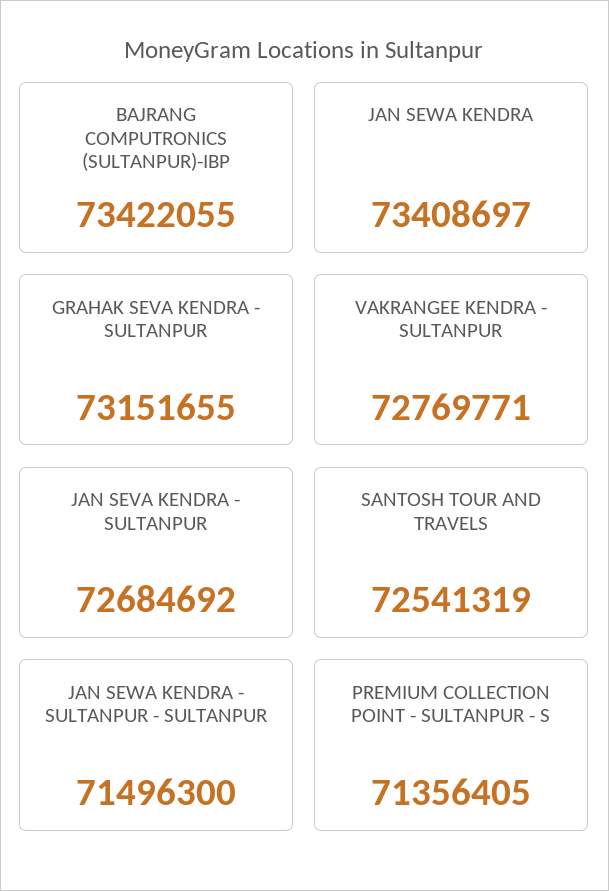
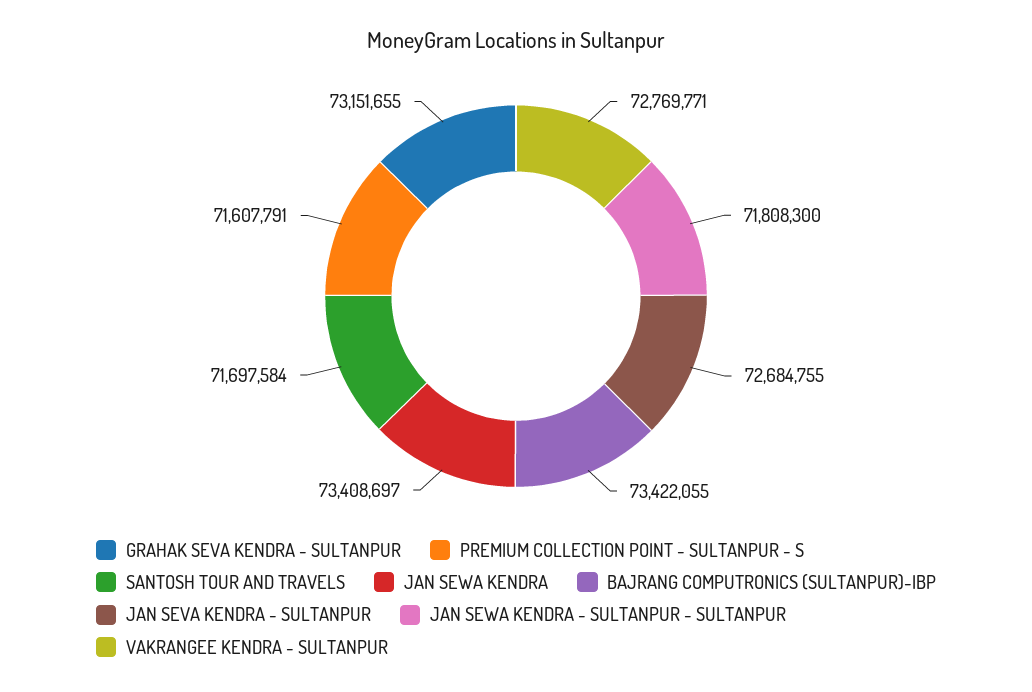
JAN SEVA KENDRA - SULTANPUR: 72684692 -> 72684755
SANTOSH TOUR AND TRAVELS: 72541319 -> 71697584
JAN SEWA KENDRA - SULTANPUR - SULTANPUR: 71496300 -> 71808300
PREMIUM COLLECTION POINT - SULTANPUR - S: 71356405 -> 71607791

